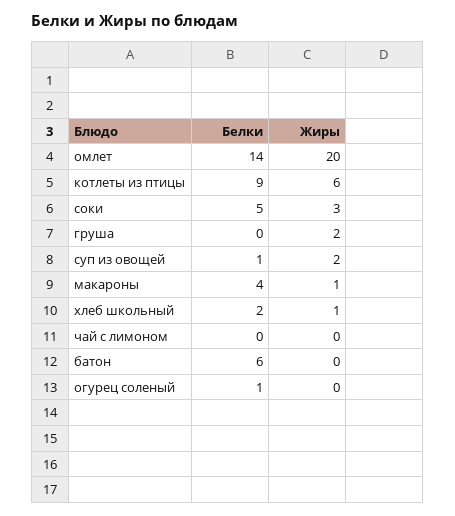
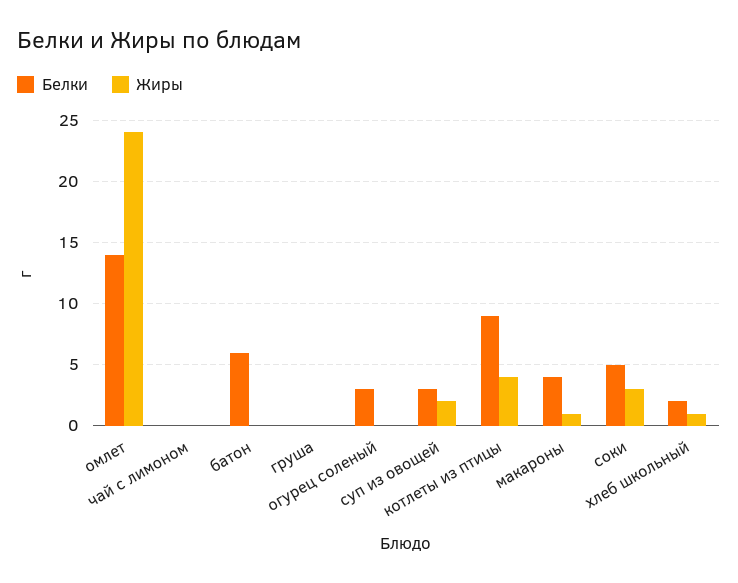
Жиры, омлет: 20 -> 24
Жиры, котлеты из птицы: 6 -> 4
Жиры, груша: 2 -> 0
Белки, суп из овощей: 1 -> 3
Белки, огурец соленый: 1 -> 3

